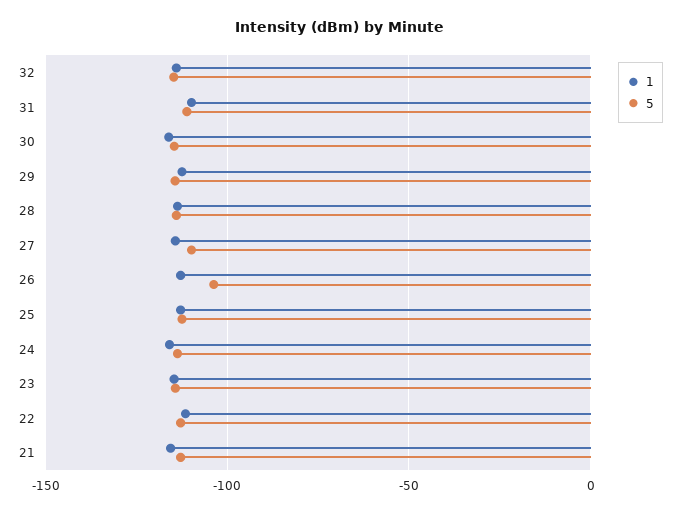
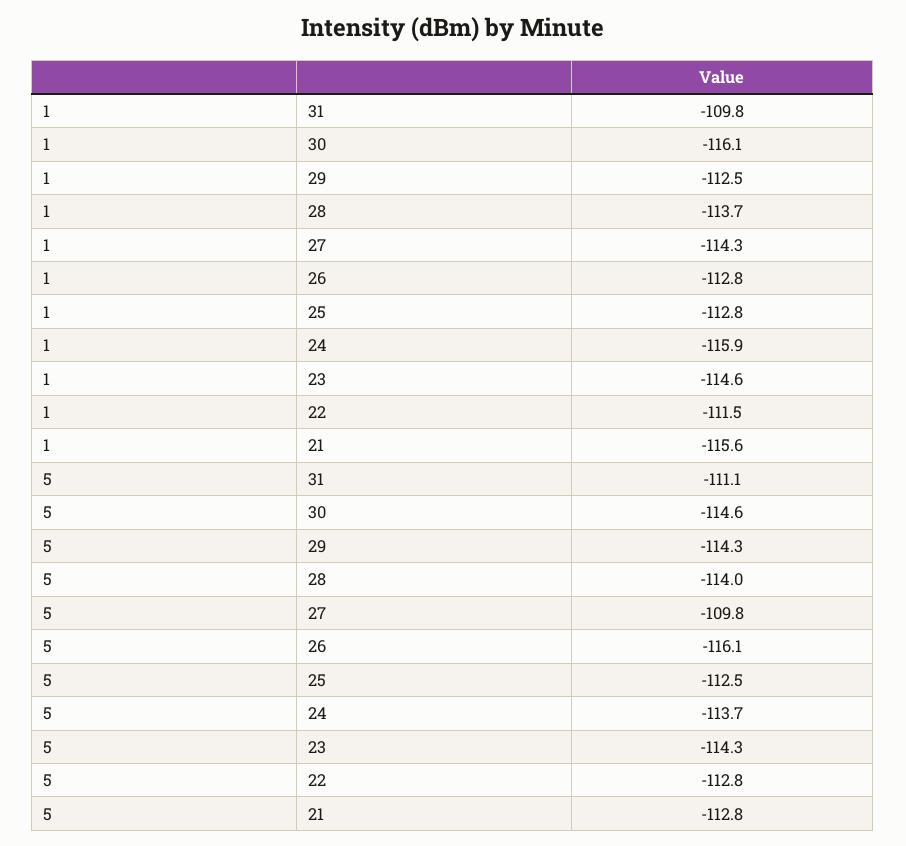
1, 32: -115 -> none
5, 32: -115 -> none
5, 26: -105 -> -116.1

